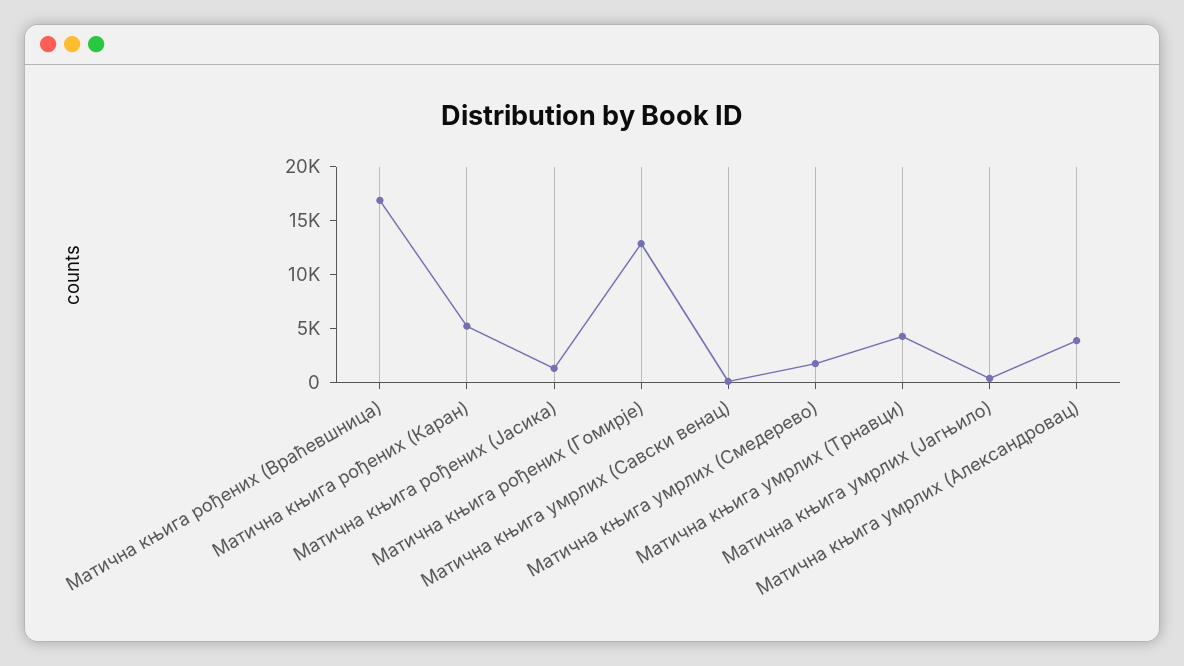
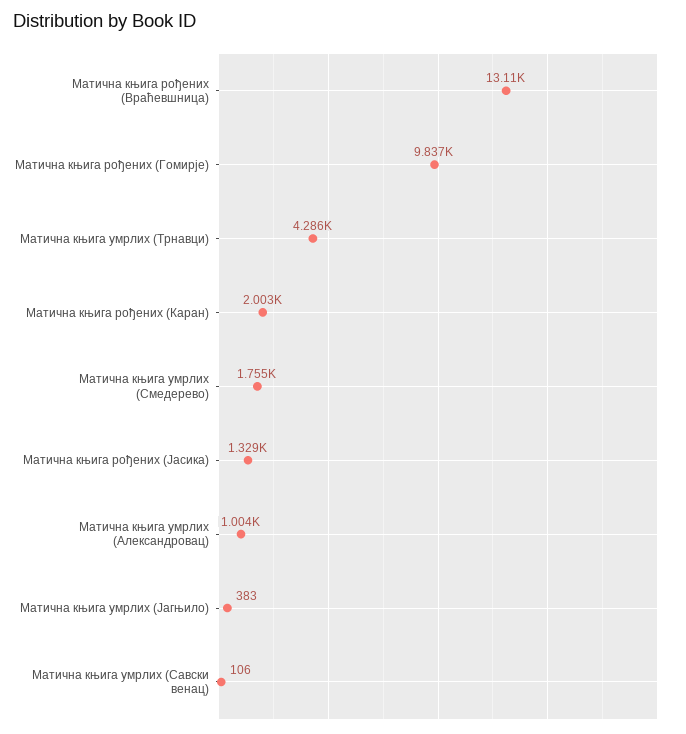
Матична књига рођених (Враћевшница): 17000 -> 13110
Матична књига рођених (Каран): 5000 -> 2003
Матична књига рођених (Гомирје): 13000 -> 9837
Матична књига умрлих (Александровац): 4000 -> 1004

